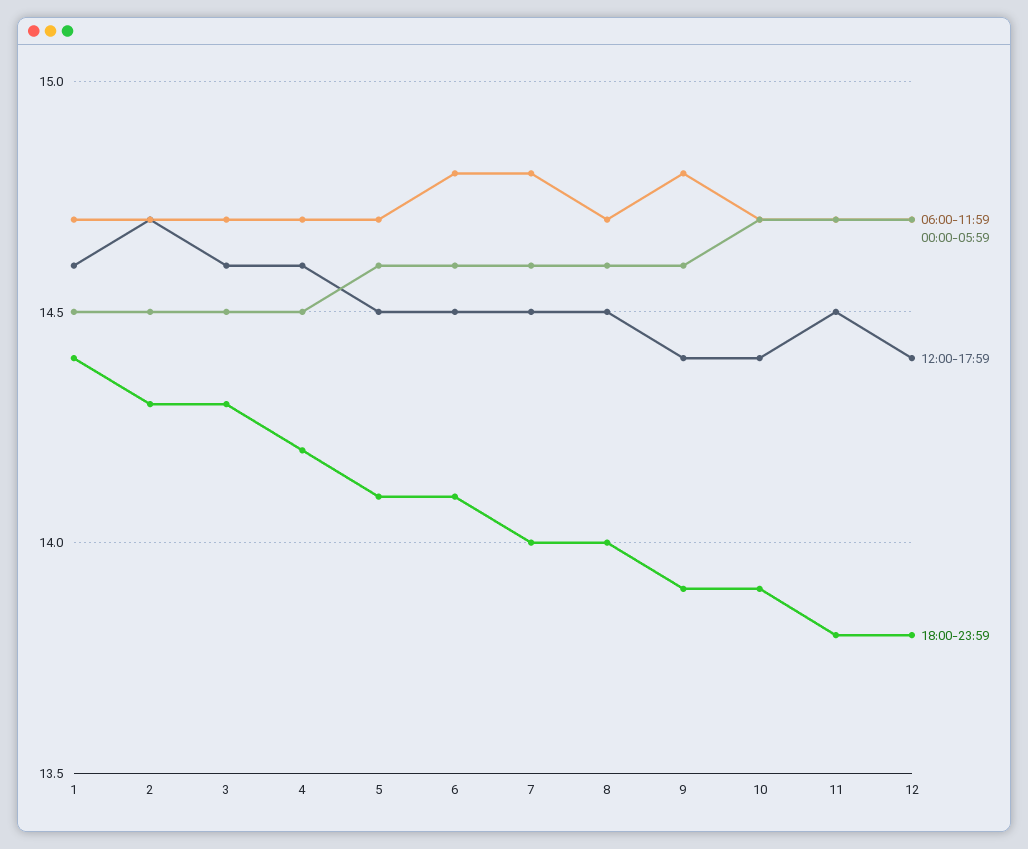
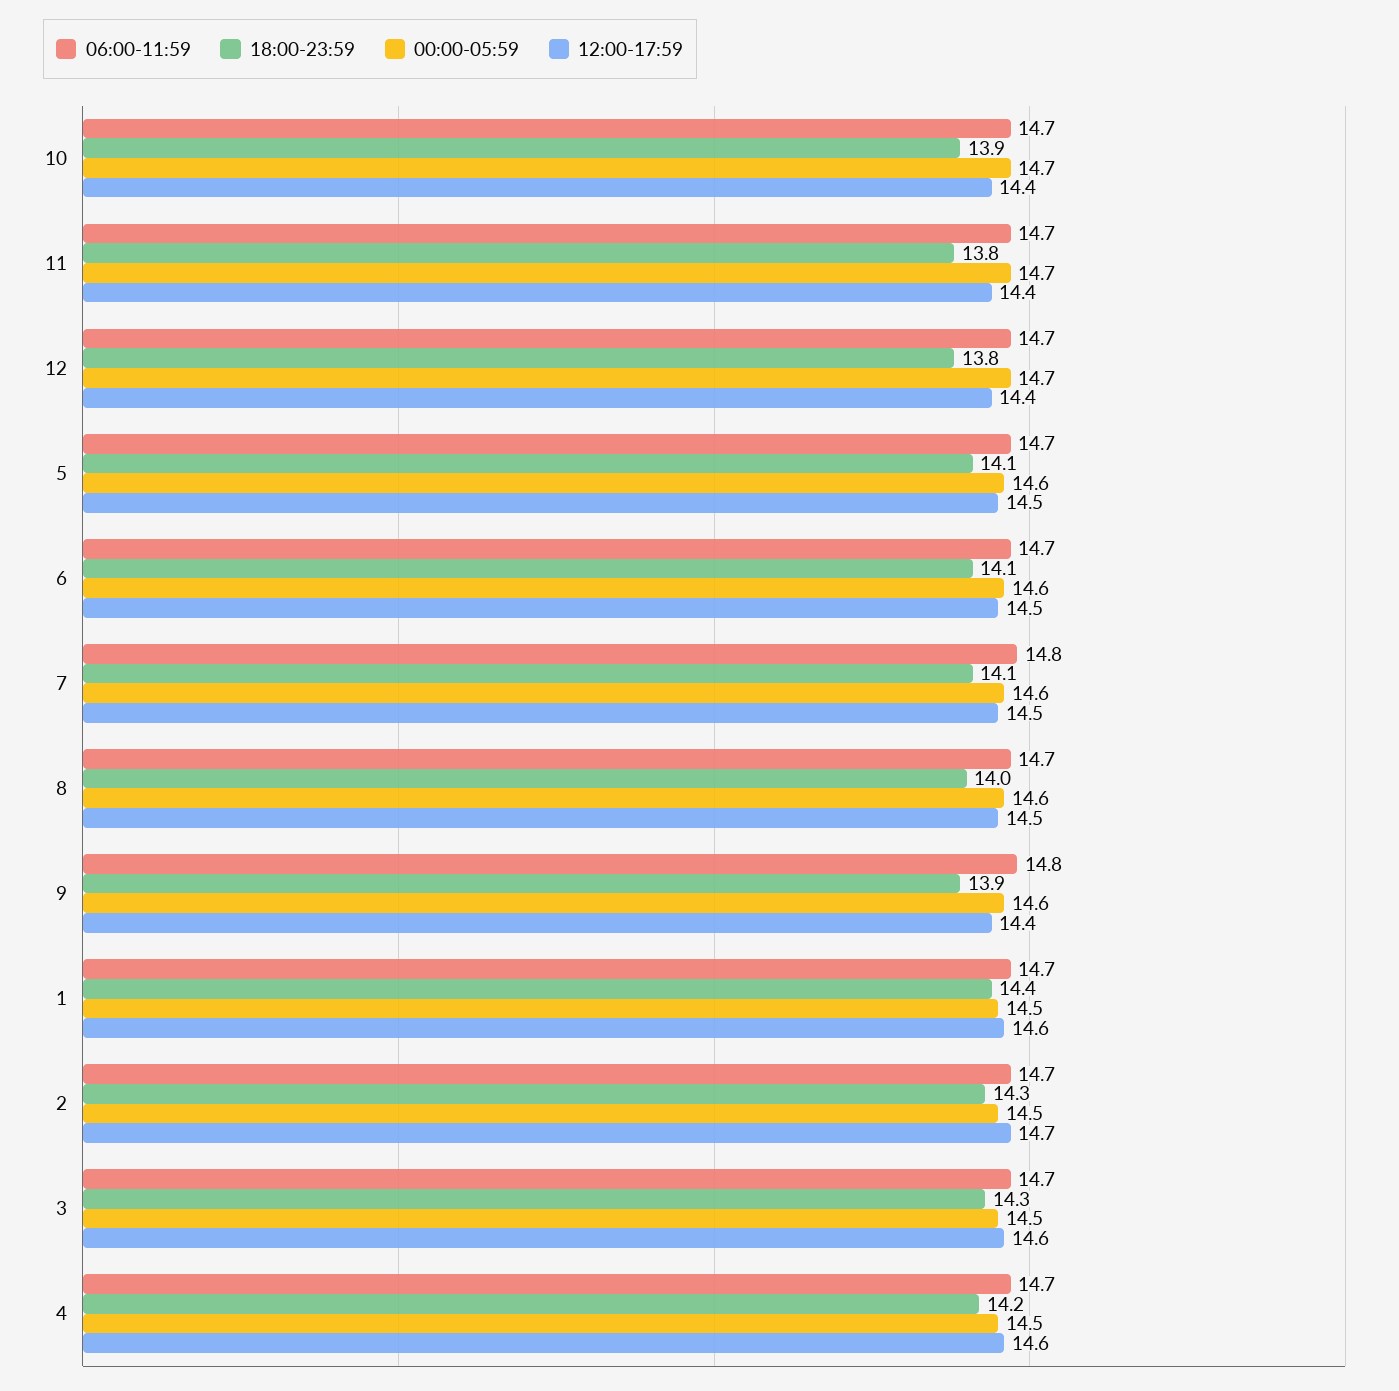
06:00-11:59, 6: 14.8 -> 14.7
18:00-23:59, 7: 14 -> 14.1
12:00-17:59, 11: 14.5 -> 14.4

